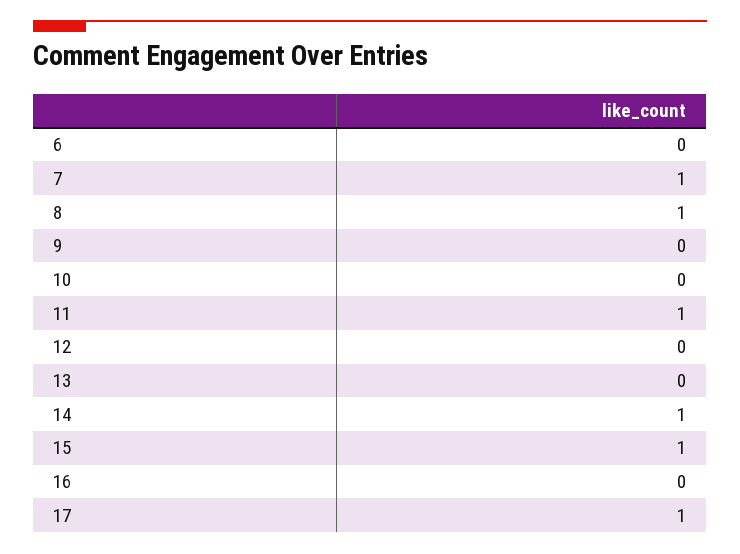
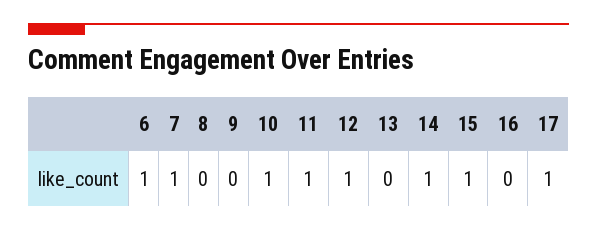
6: 0 -> 1
8: 1 -> 0
10: 0 -> 1
12: 0 -> 1

